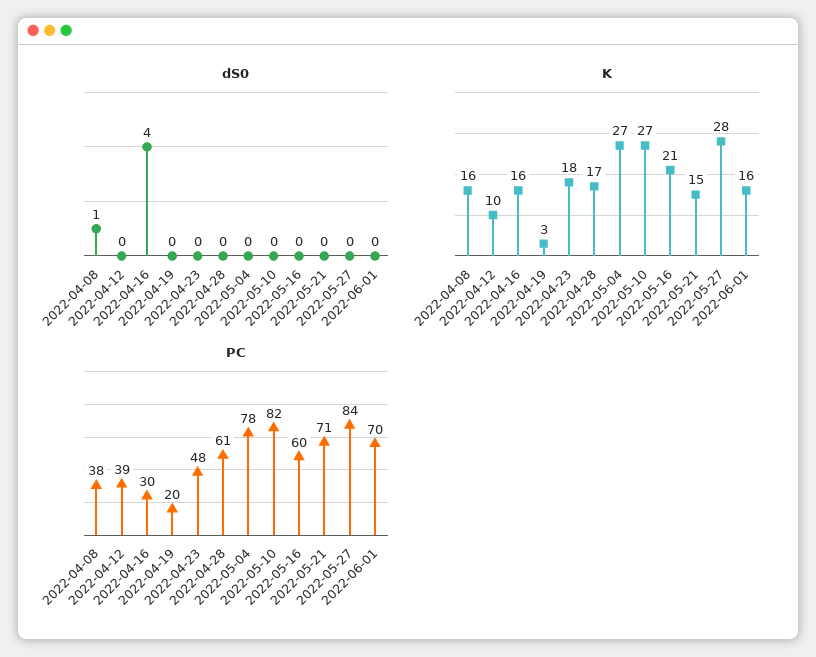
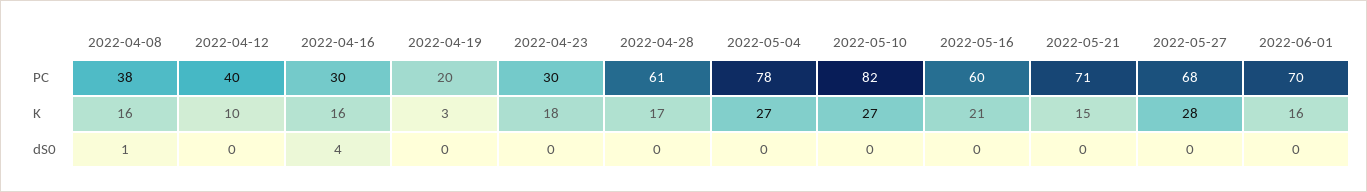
PC, 2022-04-12: 39 -> 40
PC, 2022-04-23: 48 -> 30
PC, 2022-05-27: 84 -> 68

